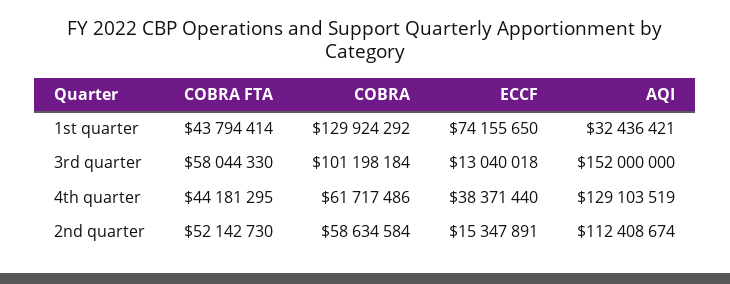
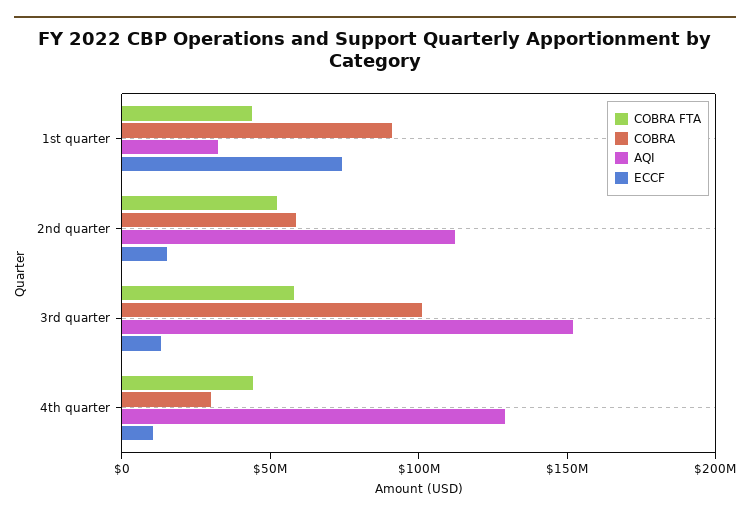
COBRA, 1st quarter: 129924292 -> 90000000
COBRA, 4th quarter: 61717486 -> 30000000
ECCF, 4th quarter: 38371440 -> 10000000

